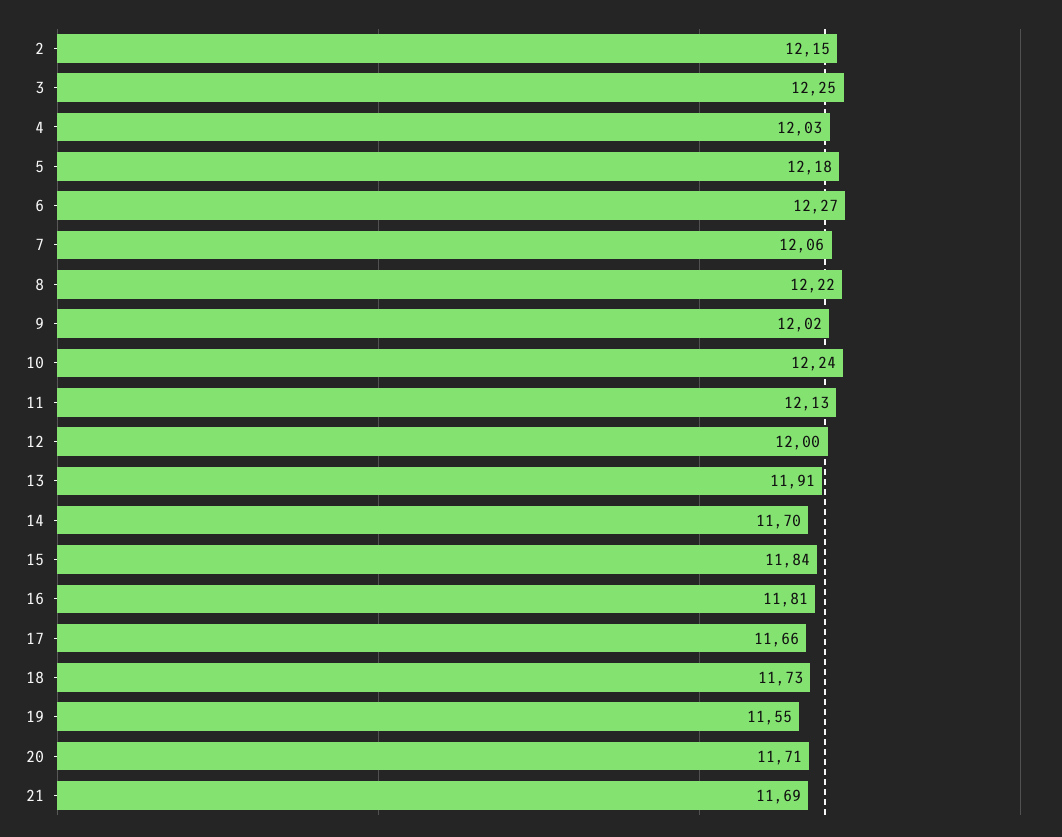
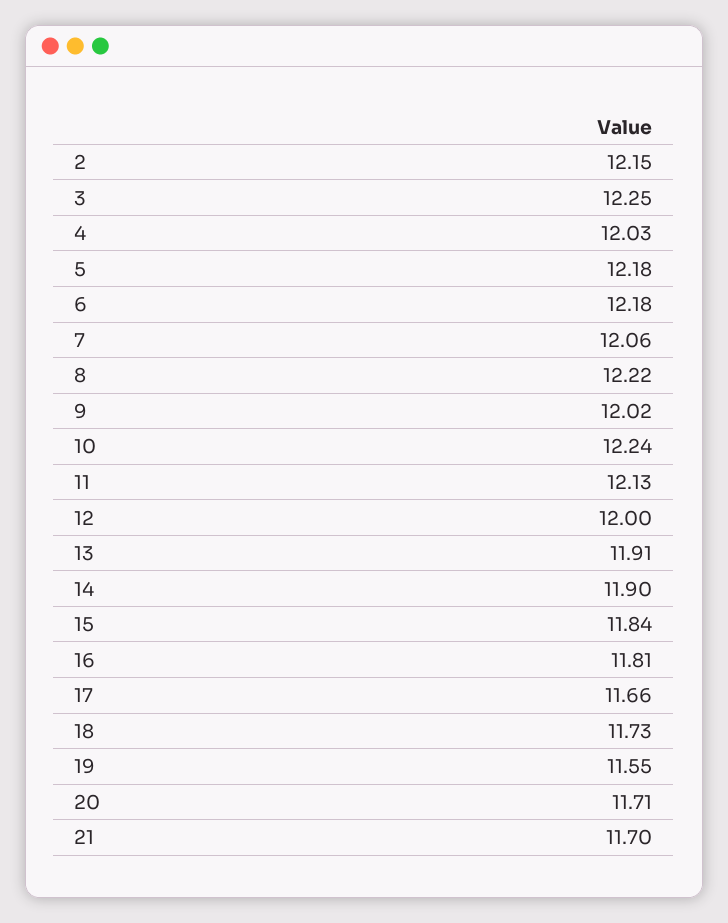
6: 12.27 -> 12.18
14: 11.7 -> 11.9
21: 11.69 -> 11.7

